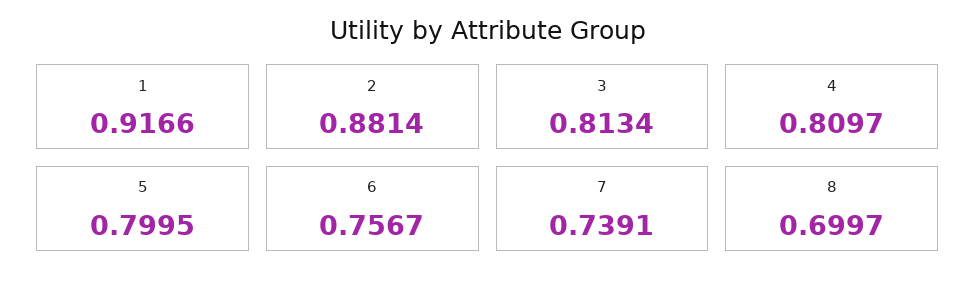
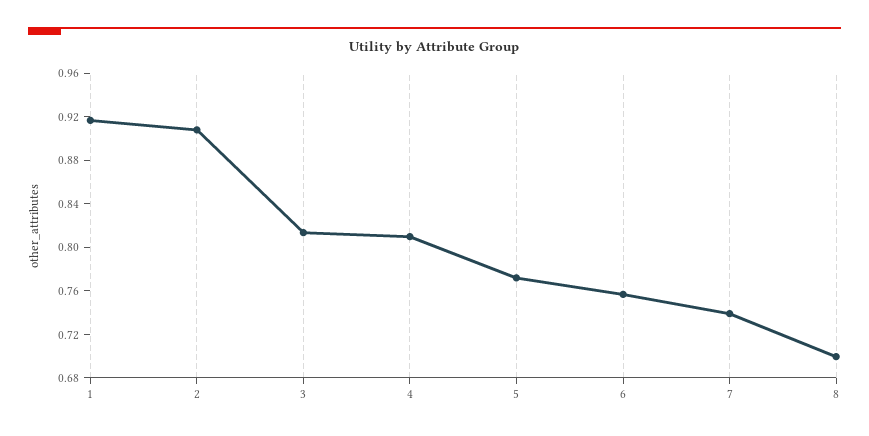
2: 0.8814 -> 0.91
5: 0.7995 -> 0.77

